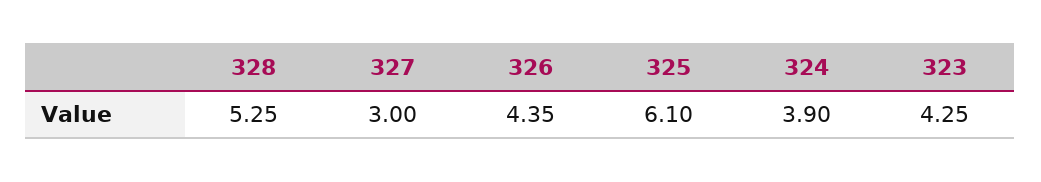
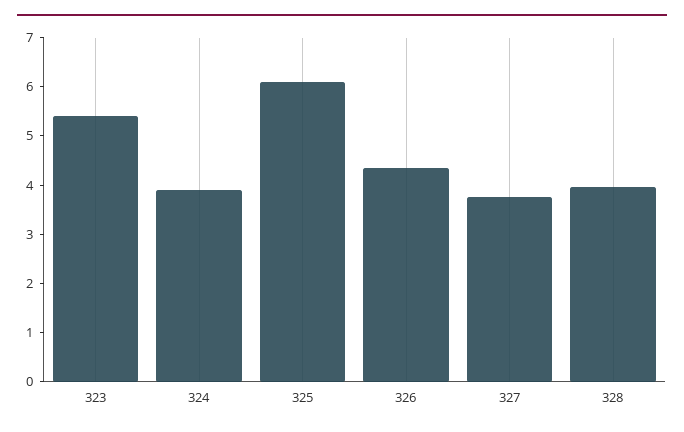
328: 5.25 -> 4
327: 3 -> 3.8
323: 4.25 -> 5.4

